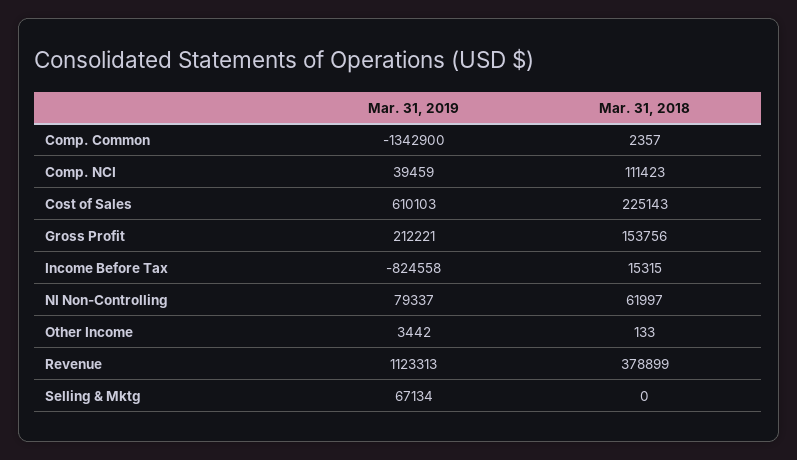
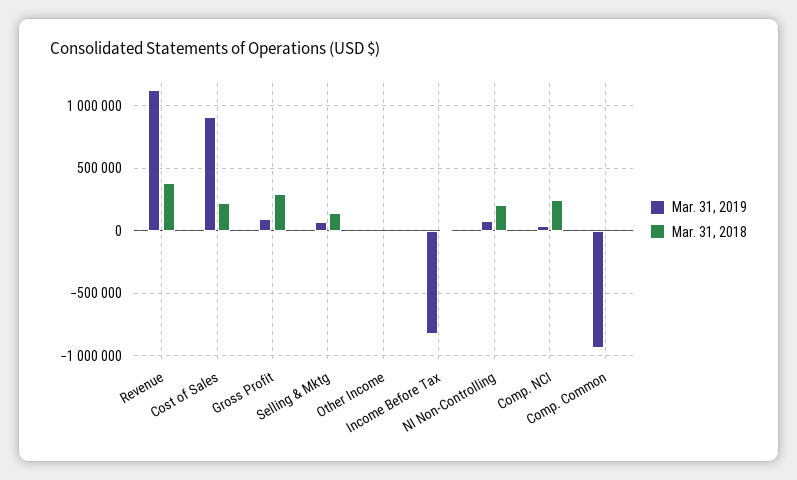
Mar. 31, 2019, Comp. Common: -1342900 -> -950000
Mar. 31, 2018, Comp. NCI: 111423 -> 250000
Mar. 31, 2019, Cost of Sales: 610103 -> 900000
Mar. 31, 2019, Gross Profit: 212221 -> 100000
Mar. 31, 2018, Gross Profit: 153756 -> 300000
Mar. 31, 2018, NI Non-Controlling: 61997 -> 200000
Mar. 31, 2018, Selling & Mktg: 0 -> 150000

